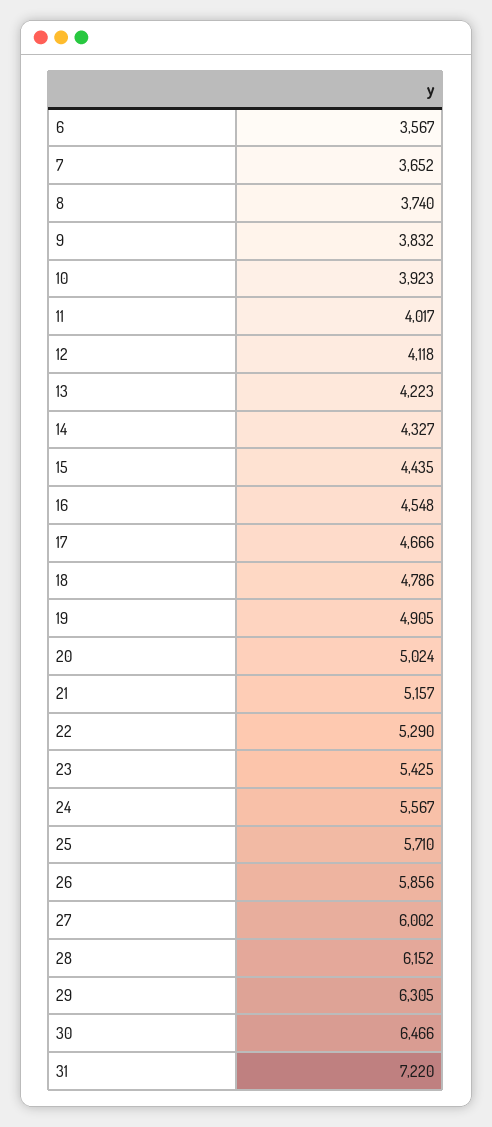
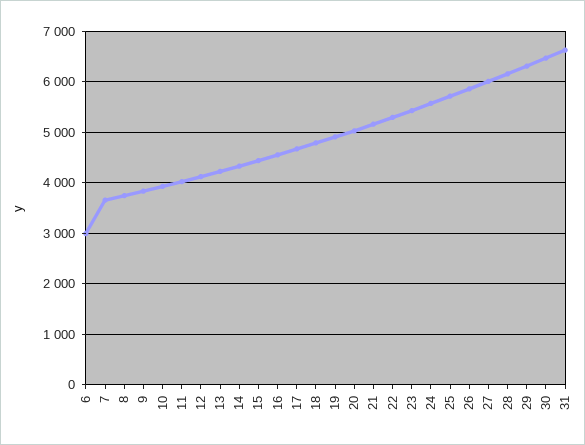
6: 3567 -> 3000
31: 7220 -> 6600

